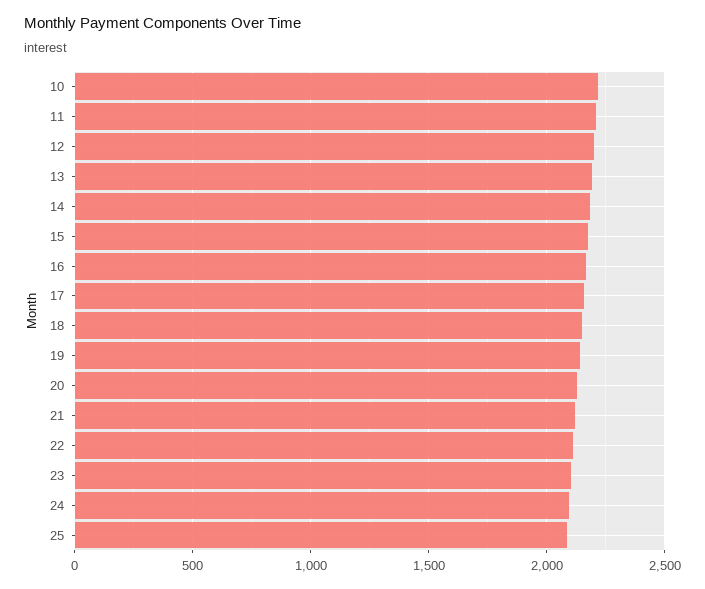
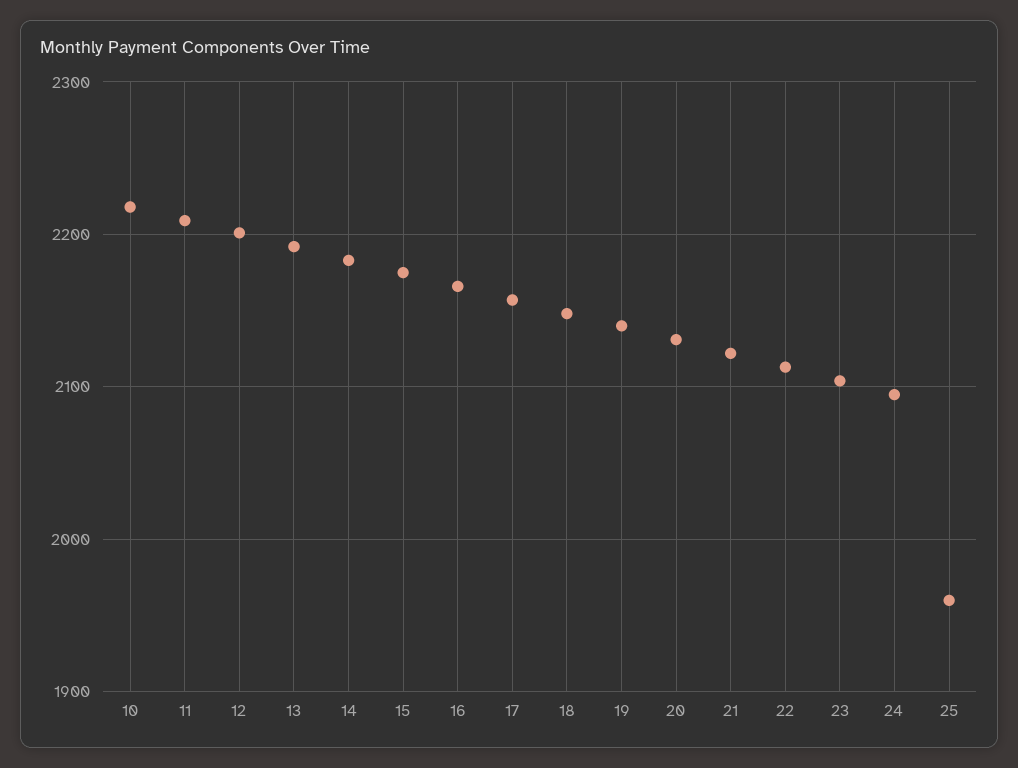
25: 2100 -> 1960

